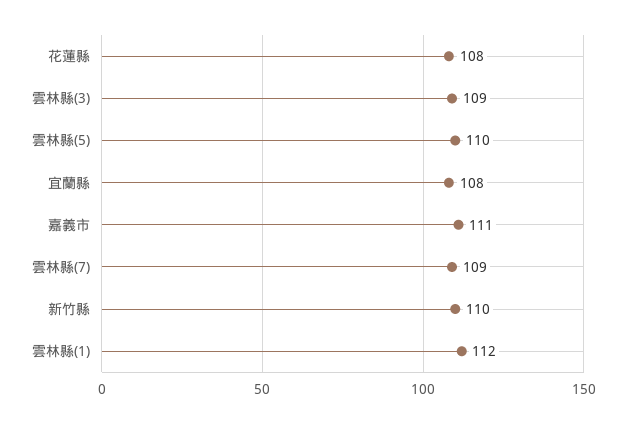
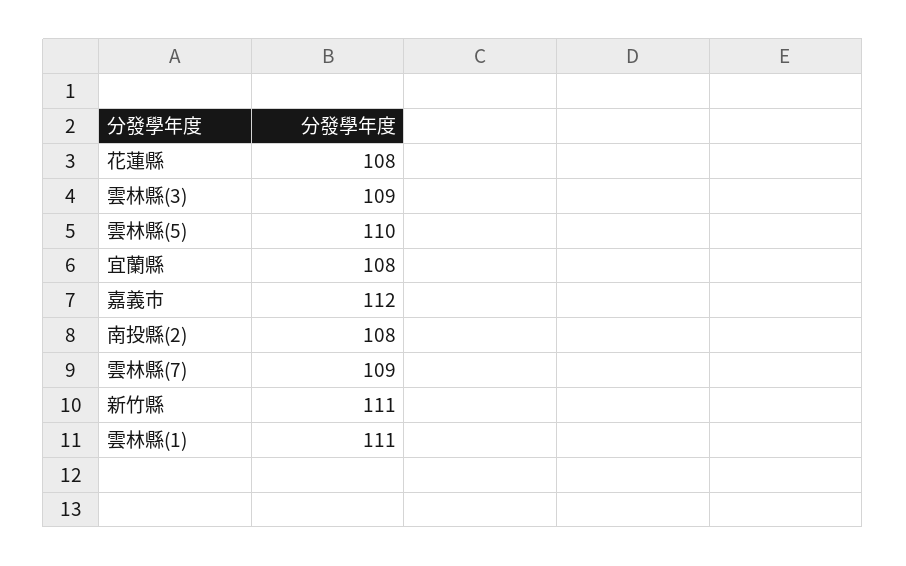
嘉義市: 111 -> 112
新竹縣: 110 -> 111
雲林縣(1): 112 -> 111
南投縣(2): none -> 108

